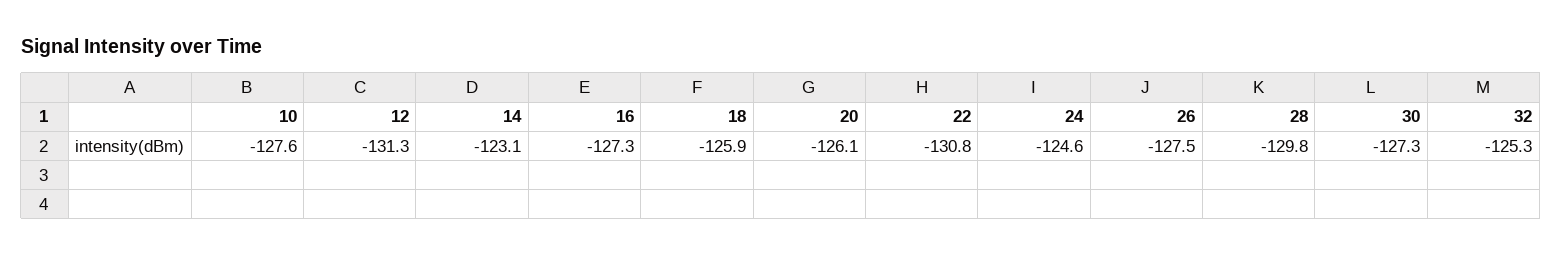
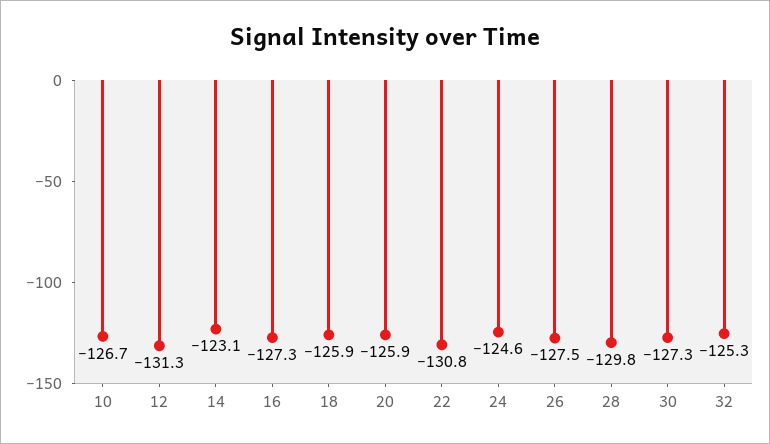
10: -127.6 -> -126.7
20: -126.1 -> -125.9

